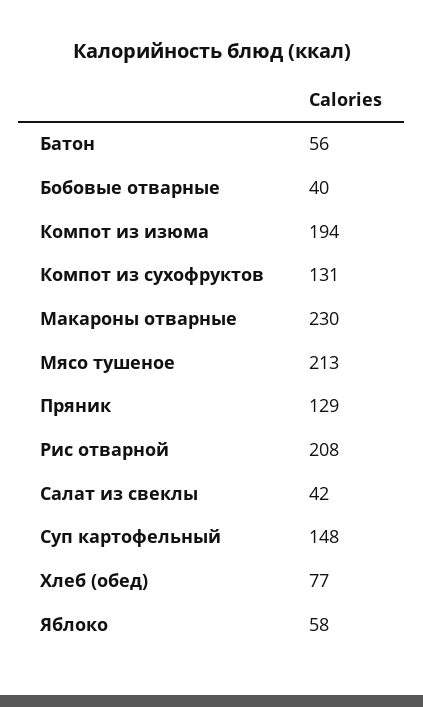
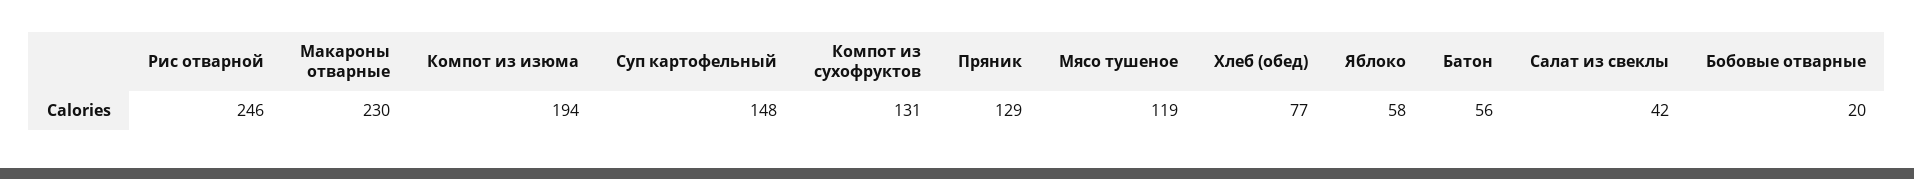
Бобовые отварные: 40 -> 20
Мясо тушеное: 213 -> 119
Рис отварной: 208 -> 246

